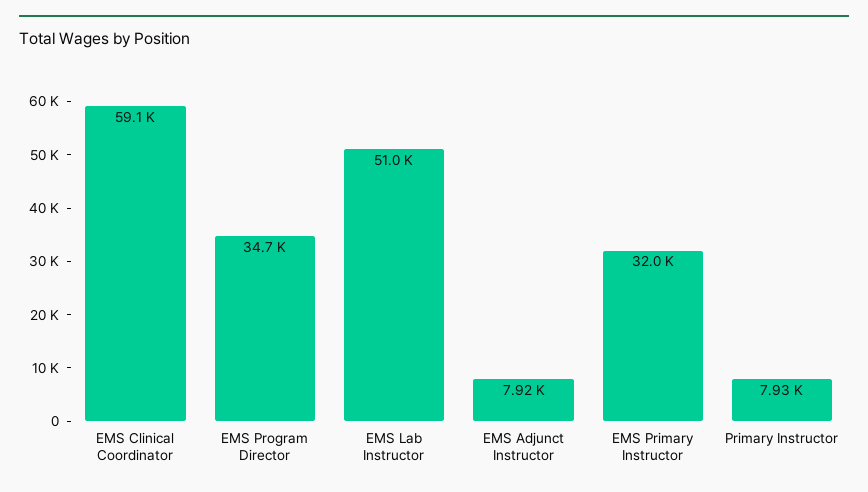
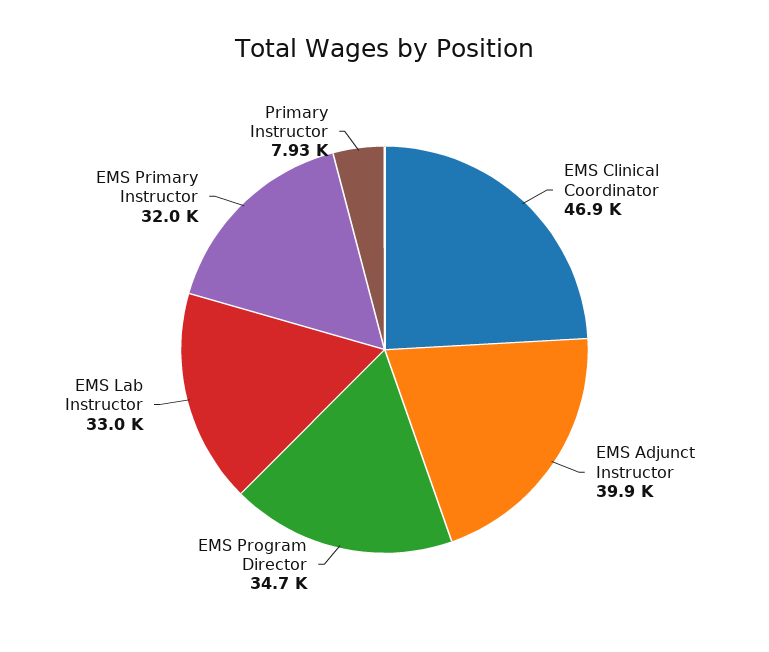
EMS Clinical Coordinator: 59100 -> 46900
EMS Lab Instructor: 51000 -> 33000
EMS Adjunct Instructor: 7920 -> 39900

